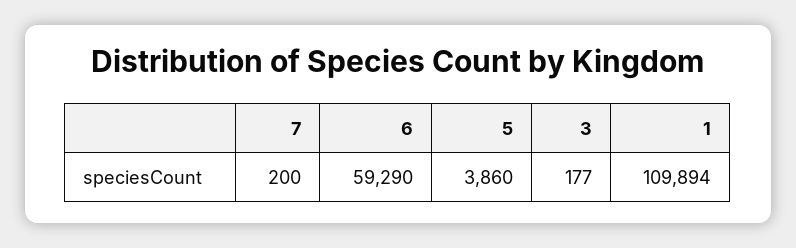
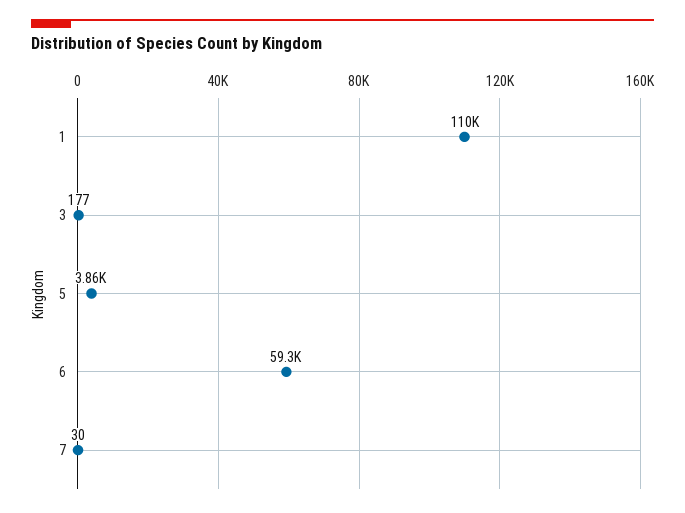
7: 200 -> 30

